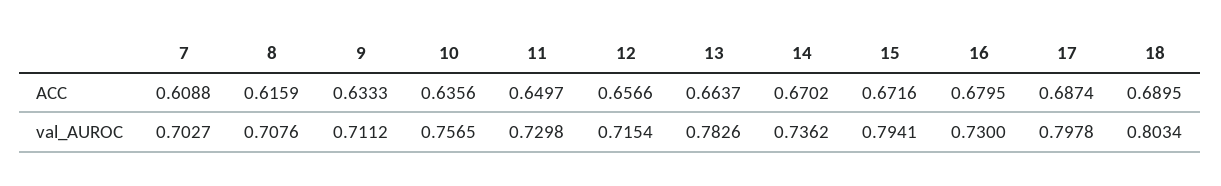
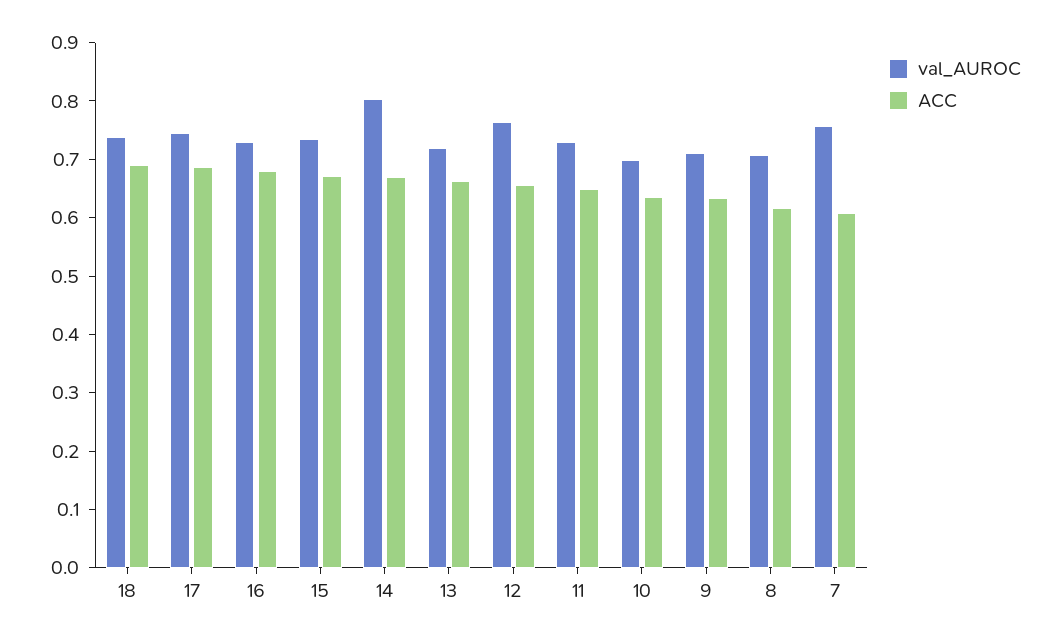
val_AUROC, 7: 0.7027 -> 0.76
val_AUROC, 10: 0.7565 -> 0.7
val_AUROC, 12: 0.7154 -> 0.76
val_AUROC, 13: 0.7826 -> 0.72
val_AUROC, 14: 0.7362 -> 0.8
val_AUROC, 15: 0.7941 -> 0.74
val_AUROC, 17: 0.7978 -> 0.74
val_AUROC, 18: 0.8034 -> 0.74

